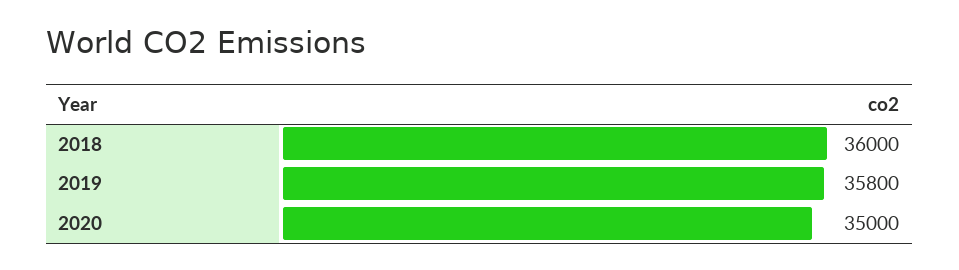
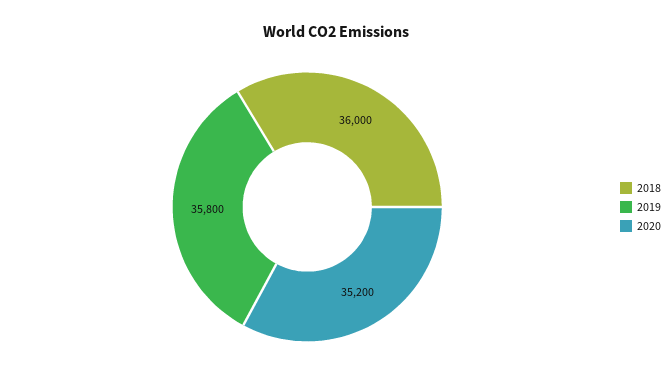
2020: 35000 -> 35200

